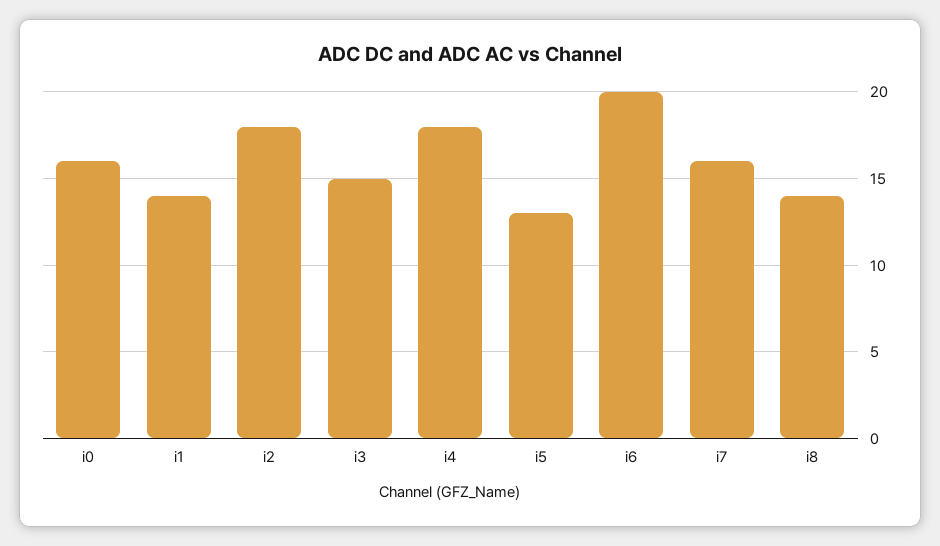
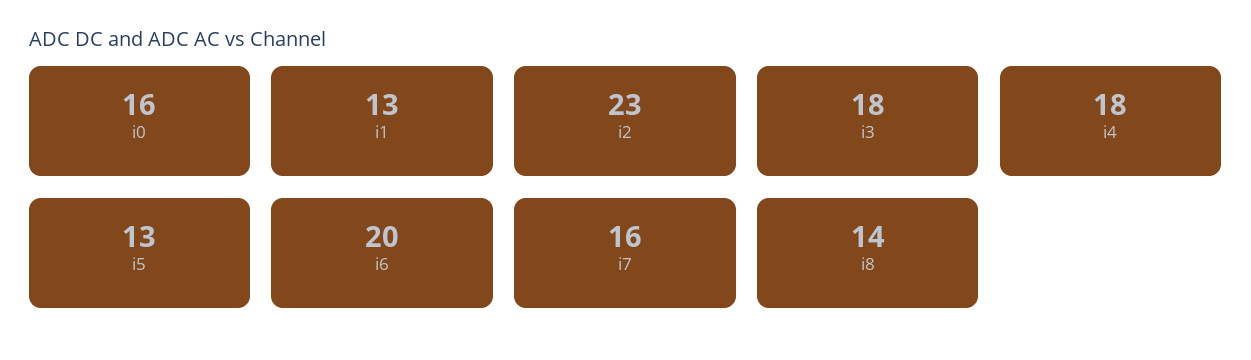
i1: 14 -> 13
i2: 18 -> 23
i3: 15 -> 18

